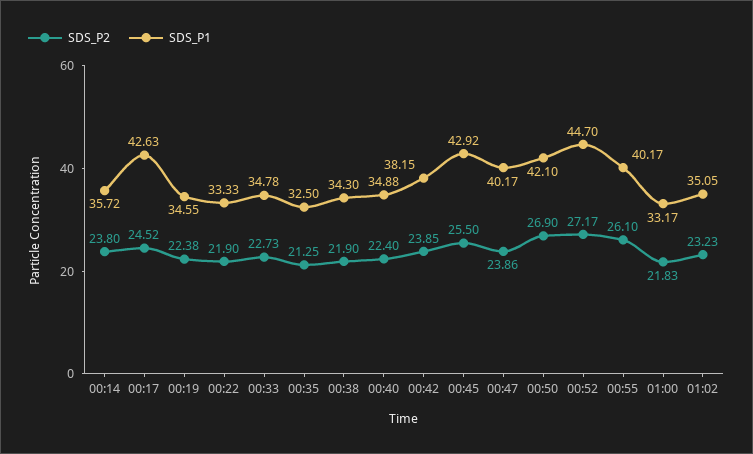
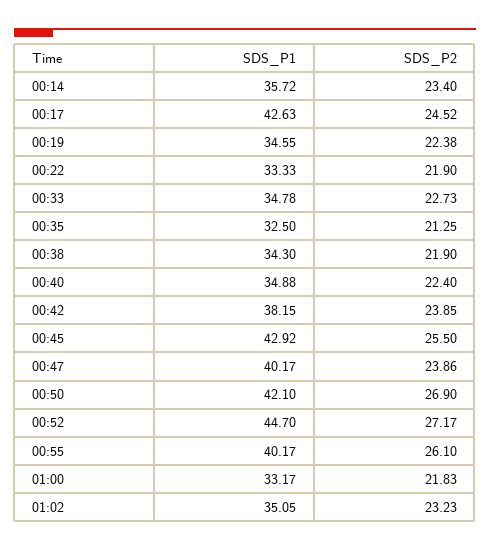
SDS_P2, 00:14: 23.8 -> 23.4

